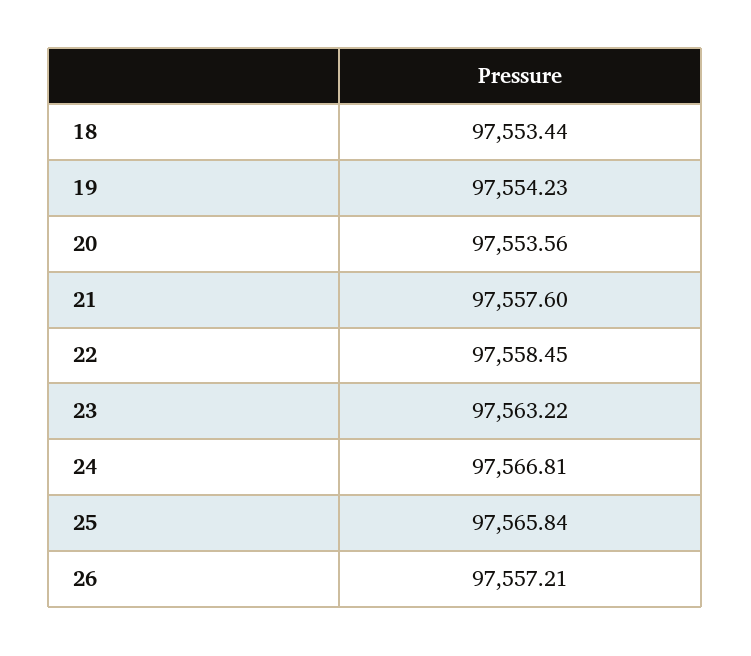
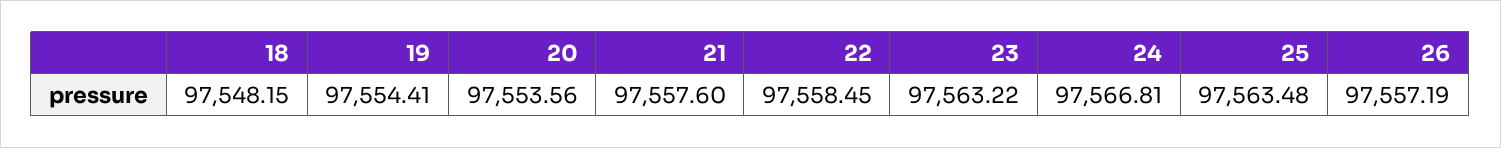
18: 97553.44 -> 97548.15
19: 97554.23 -> 97554.41
25: 97565.84 -> 97563.48
26: 97557.21 -> 97557.19

